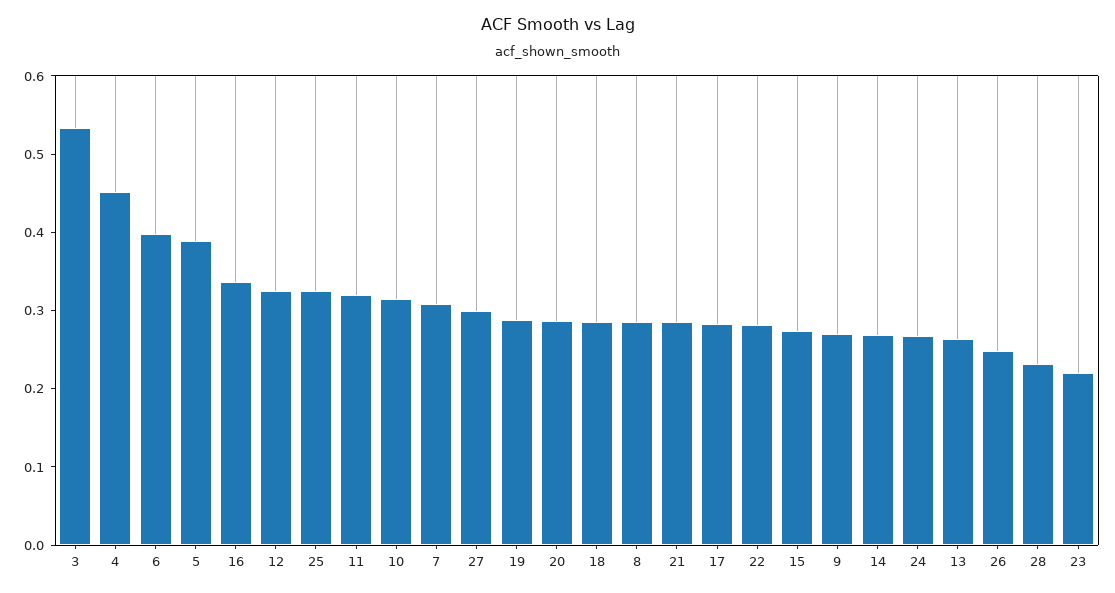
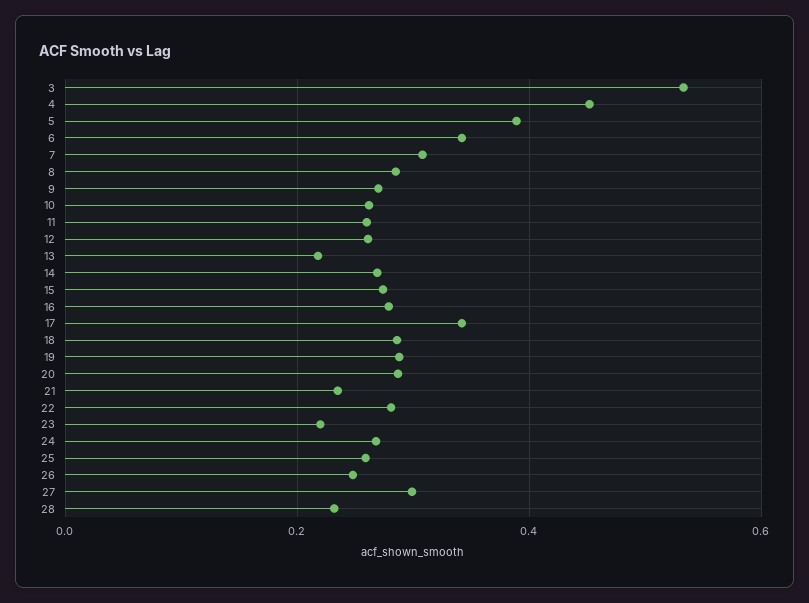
6: 0.4 -> 0.34
16: 0.34 -> 0.28
12: 0.32 -> 0.26
25: 0.32 -> 0.26
11: 0.32 -> 0.26
10: 0.32 -> 0.26
21: 0.28 -> 0.24
17: 0.28 -> 0.34
13: 0.26 -> 0.22

